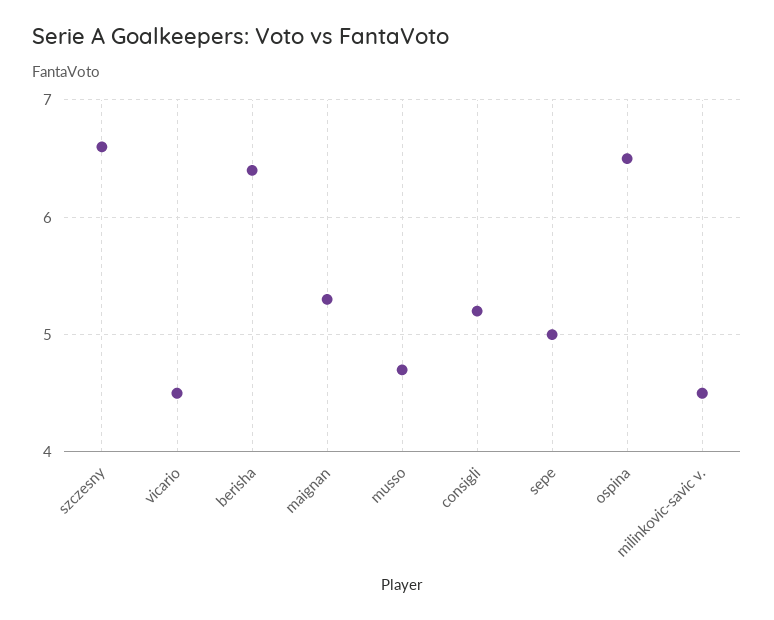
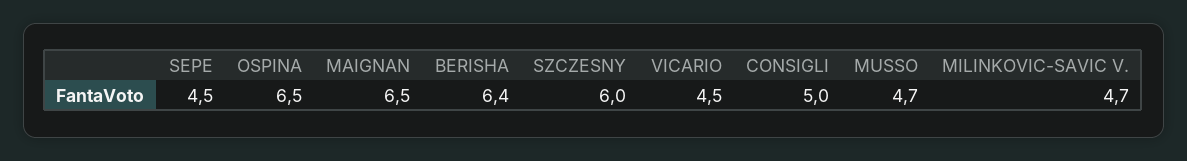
szczesny: 6.6 -> 6
maignan: 5.3 -> 6.5
consigli: 5.2 -> 5
sepe: 5 -> 4.5
milinkovic-savic v.: 4.5 -> 4.7

